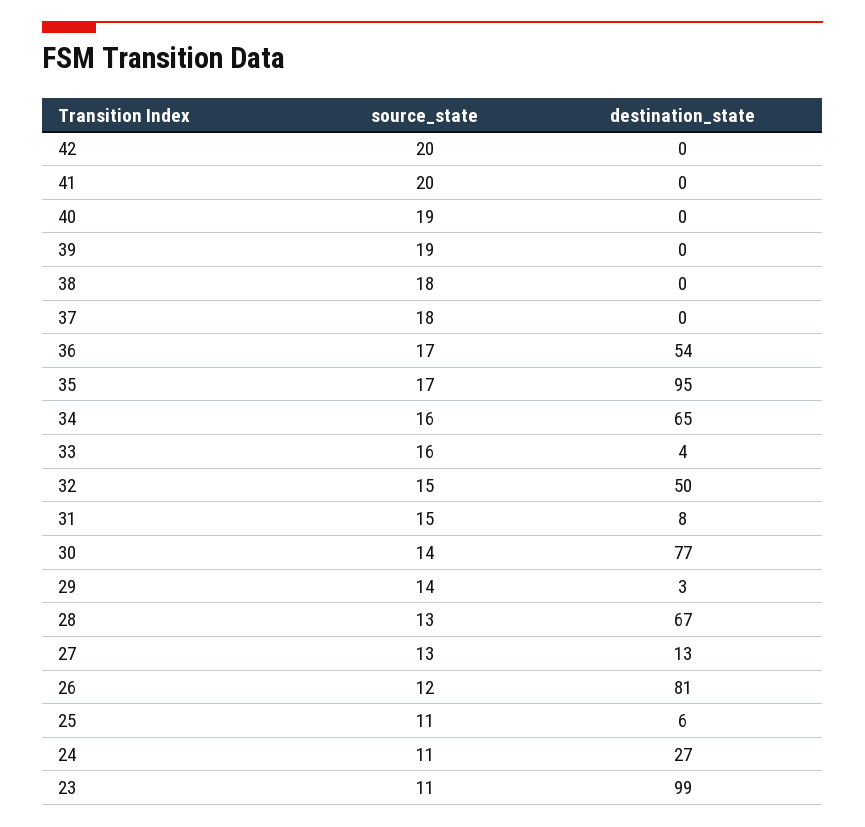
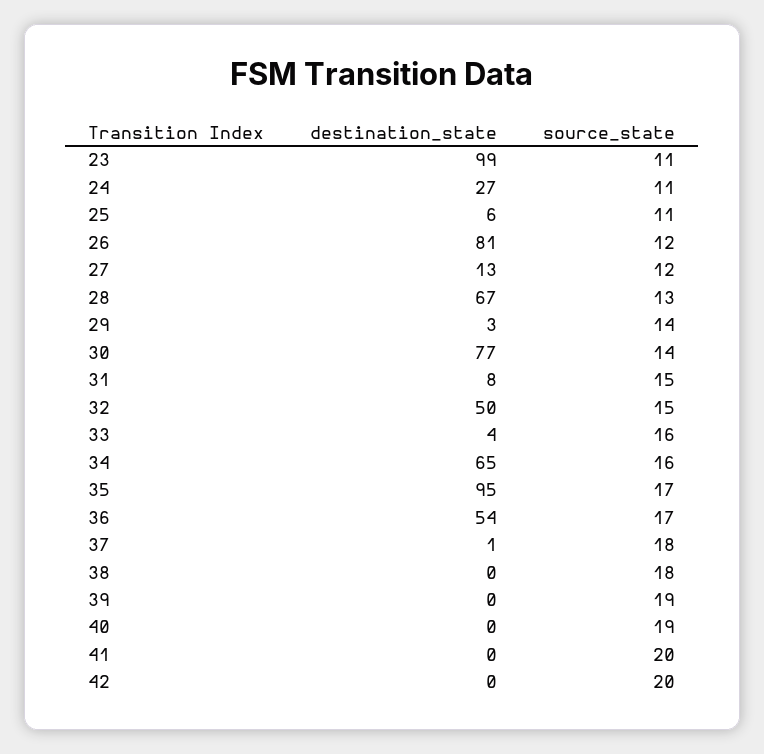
destination_state, 37: 0 -> 1
source_state, 27: 13 -> 12

